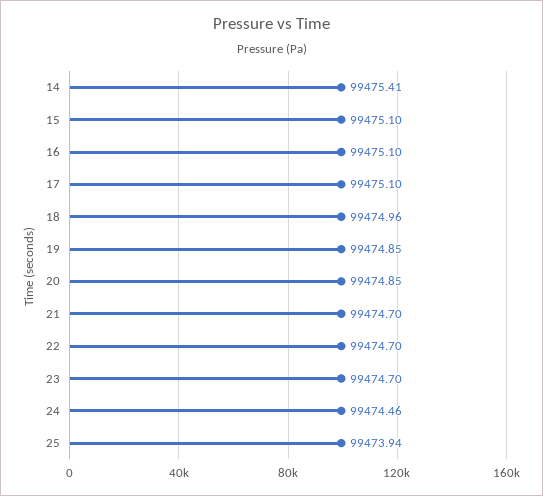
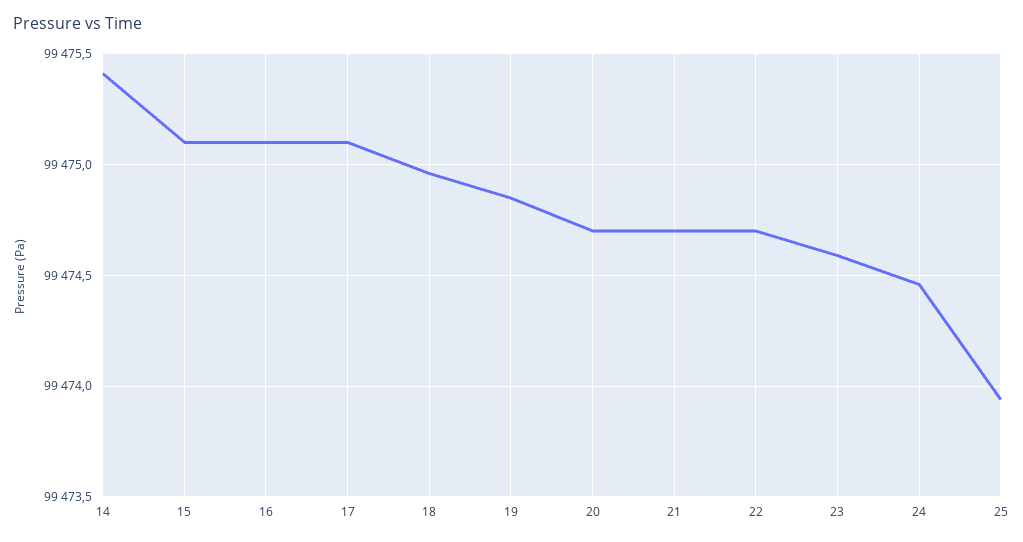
20: 99474.85 -> 99474.7
23: 99474.7 -> 99474.6

